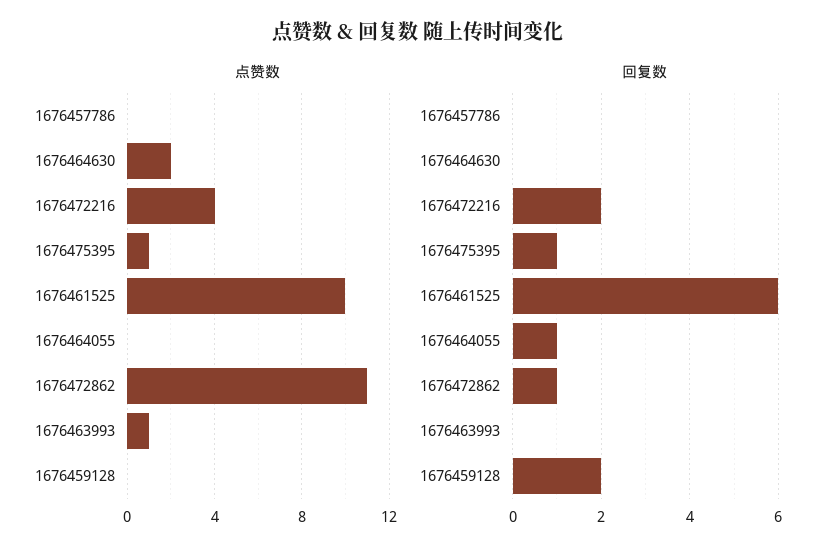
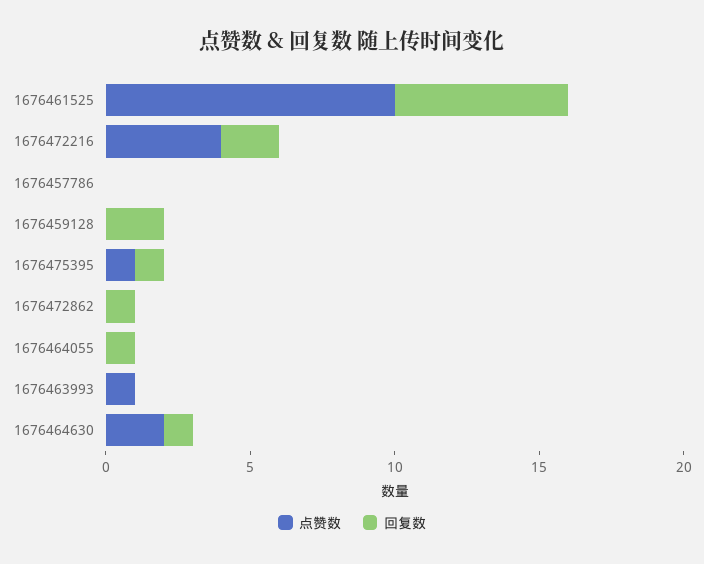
点赞数, 1676472862: 11 -> 0
回复数, 1676464630: 0 -> 1

